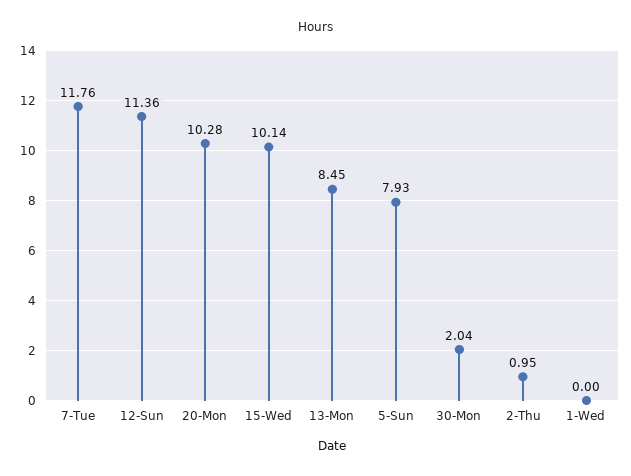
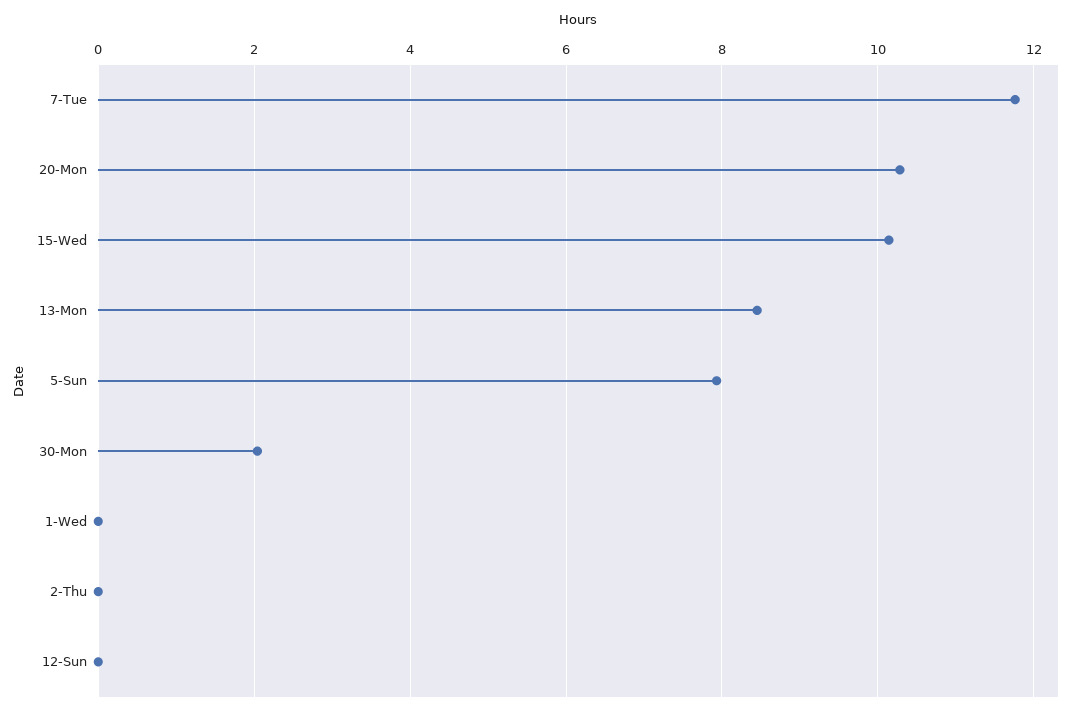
12-Sun: 11.36 -> 0
2-Thu: 0.95 -> 0

